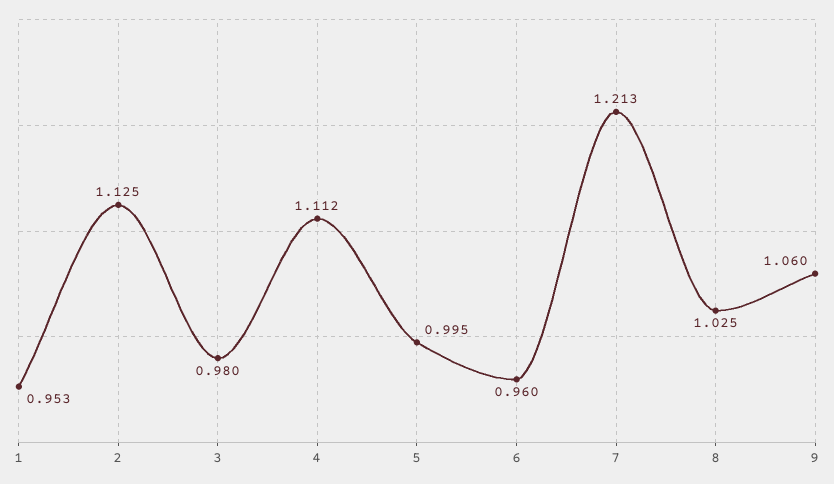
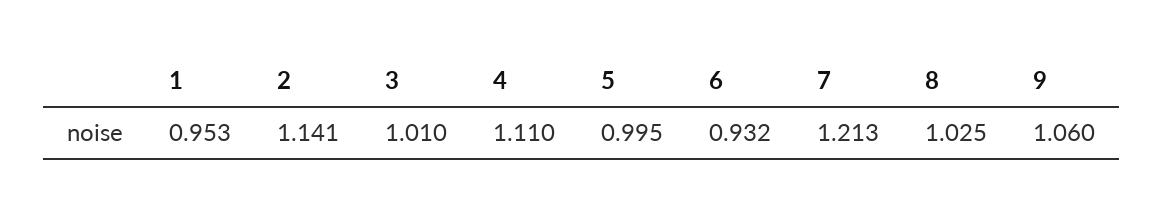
2: 1.125 -> 1.141
3: 0.98 -> 1.01
4: 1.112 -> 1.11
6: 0.96 -> 0.932

